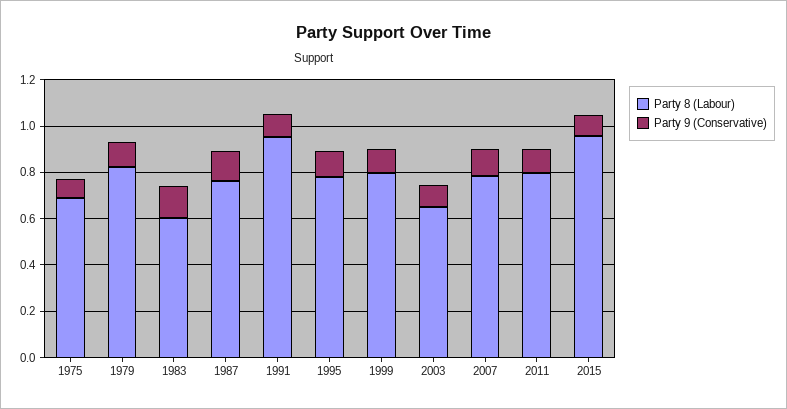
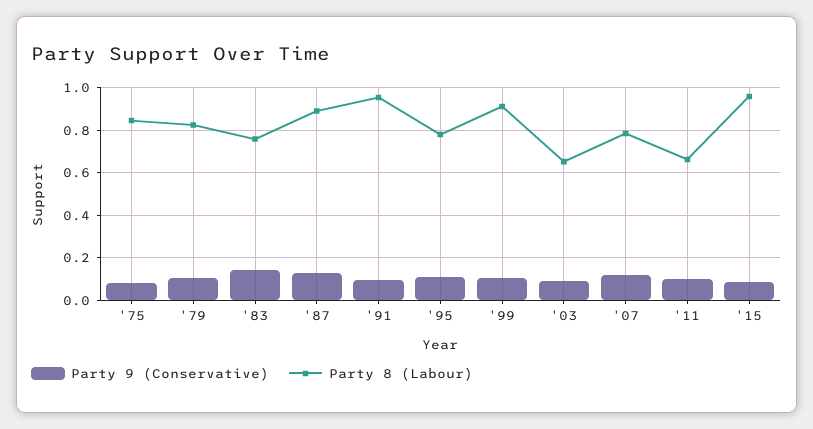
Party 8 (Labour), 1975: 0.7 -> 0.85
Party 8 (Labour), 1983: 0.6 -> 0.75
Party 8 (Labour), 1987: 0.75 -> 0.9
Party 8 (Labour), 1999: 0.8 -> 0.9
Party 8 (Labour), 2011: 0.8 -> 0.65

